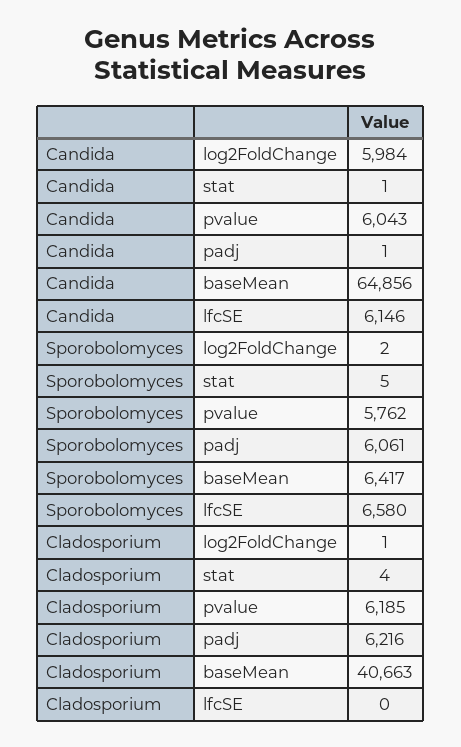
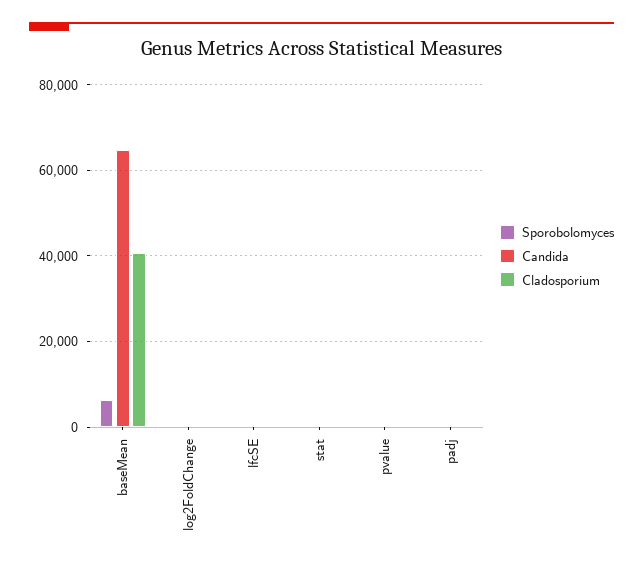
Candida, log2FoldChange: 5984 -> 0
Candida, pvalue: 6043 -> 0
Candida, lfcSE: 6146 -> 0
Sporobolomyces, pvalue: 5762 -> 0
Sporobolomyces, padj: 6061 -> 0
Sporobolomyces, lfcSE: 6580 -> 0
Cladosporium, pvalue: 6185 -> 0
Cladosporium, padj: 6216 -> 0

